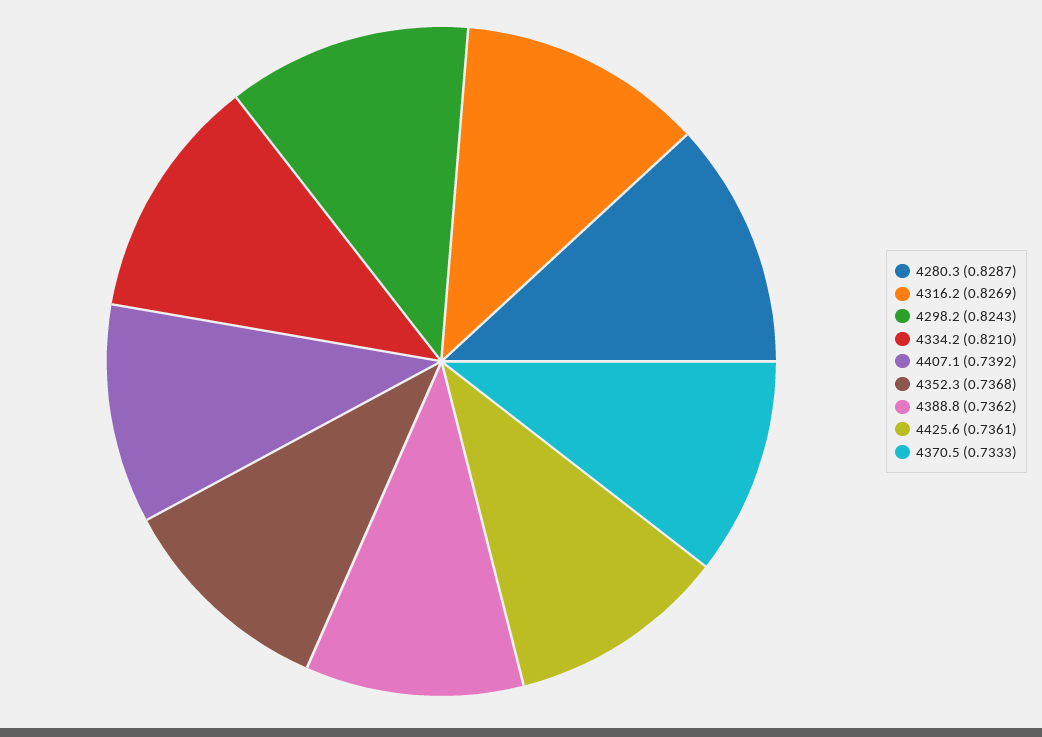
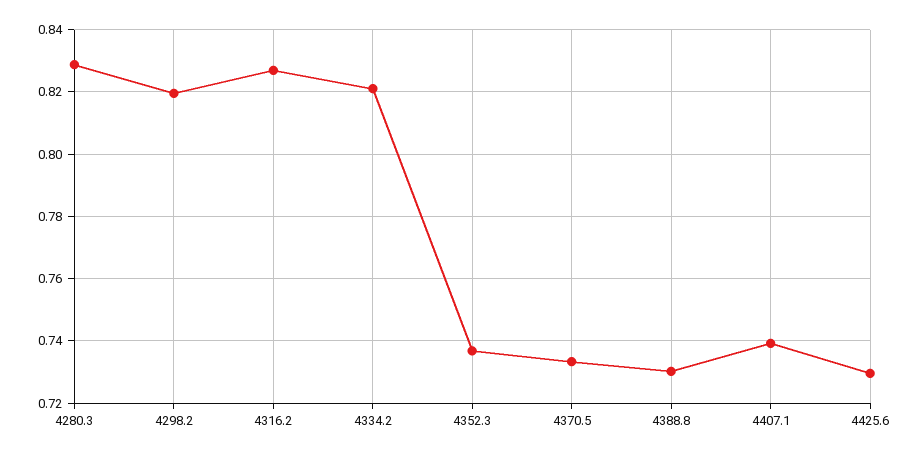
4298.2: 0.8243 -> 0.82
4388.8: 0.7362 -> 0.73
4425.6: 0.7361 -> 0.73

